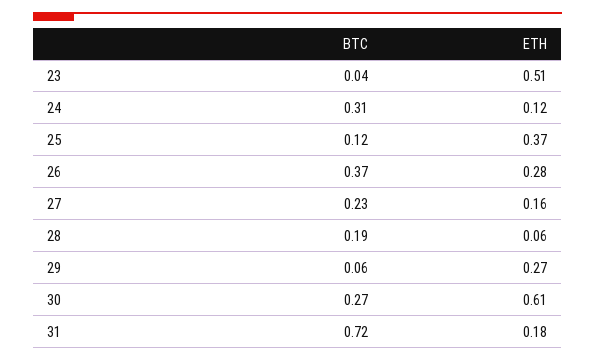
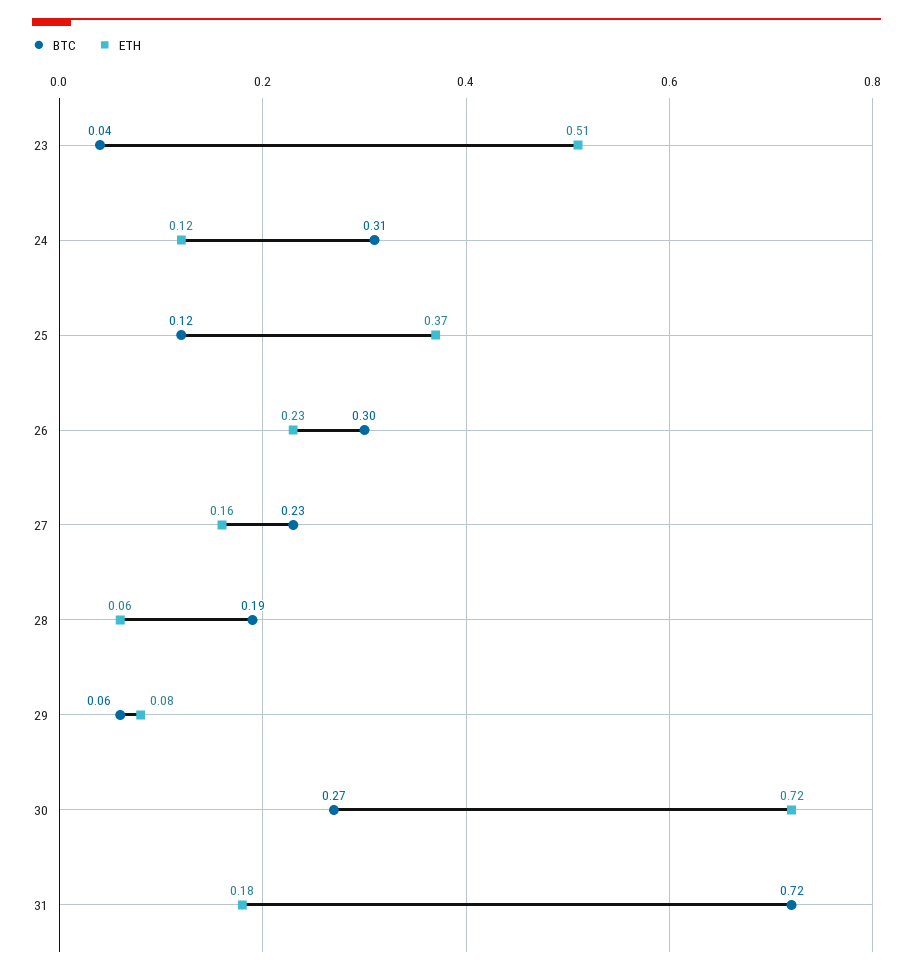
BTC, 26: 0.37 -> 0.3
ETH, 26: 0.28 -> 0.23
ETH, 29: 0.27 -> 0.08
ETH, 30: 0.61 -> 0.72

